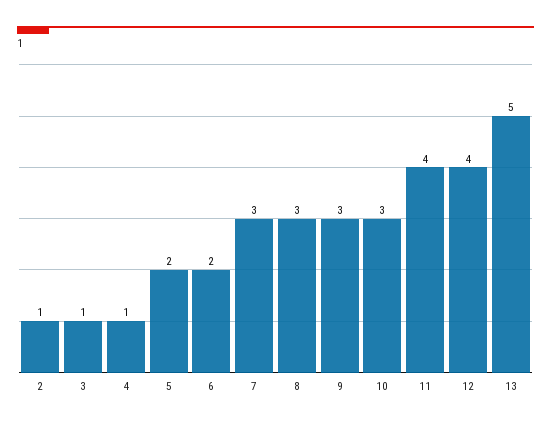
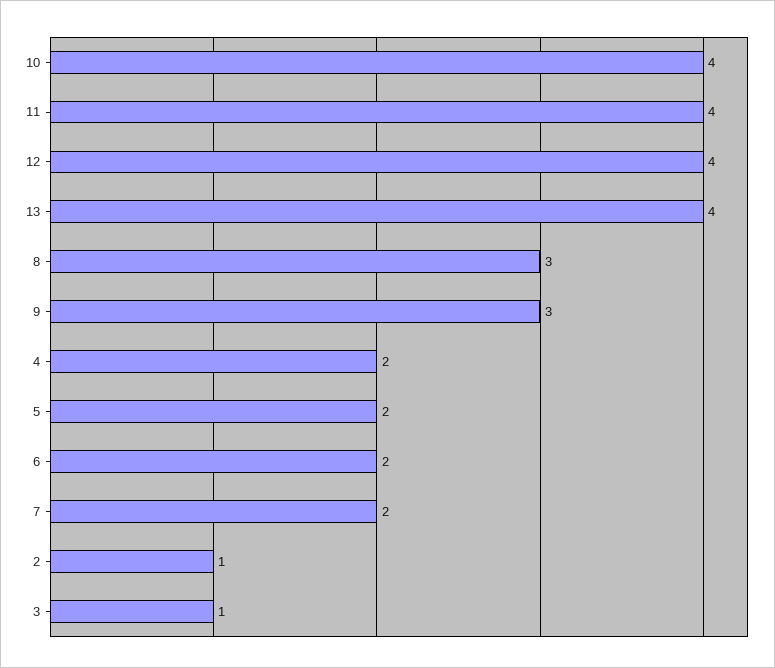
4: 1 -> 2
7: 3 -> 2
10: 3 -> 4
13: 5 -> 4

